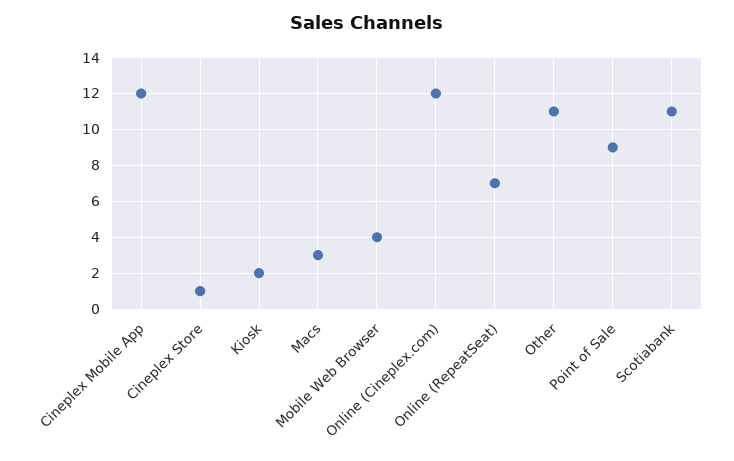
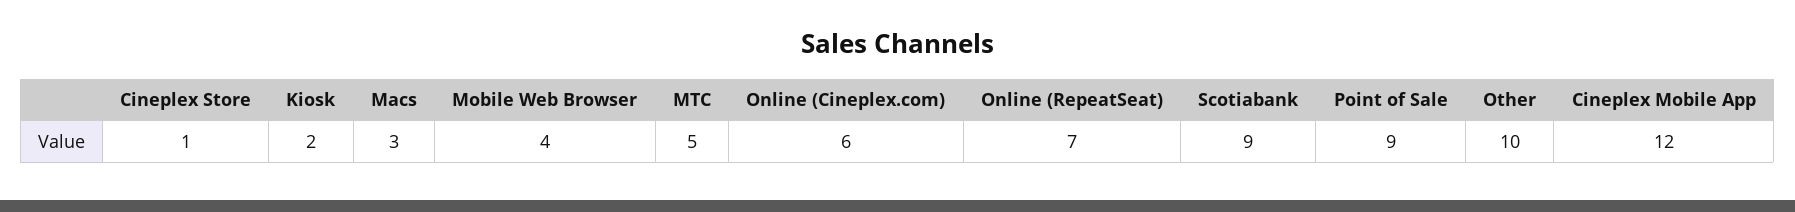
Online (Cineplex.com): 12 -> 6
Other: 11 -> 10
Scotiabank: 11 -> 9
MTC: none -> 5

